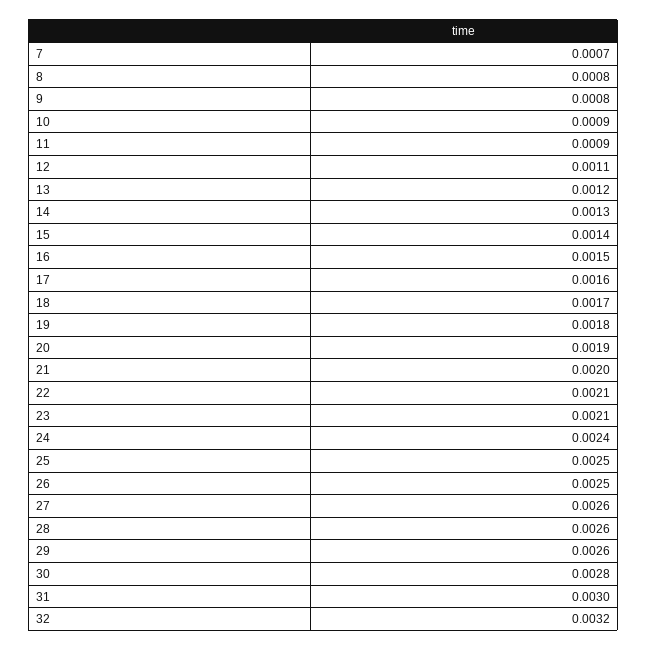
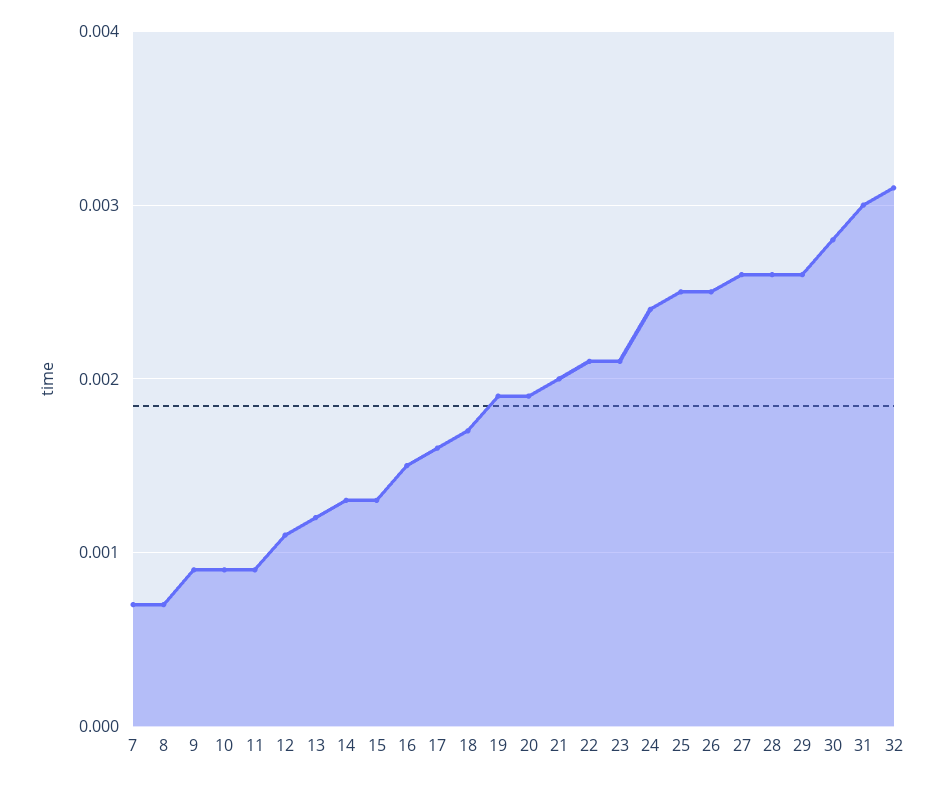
8: 0.0008 -> 0.0007
9: 0.0008 -> 0.0009
15: 0.0014 -> 0.0013
19: 0.0018 -> 0.0019
32: 0.0032 -> 0.0031

